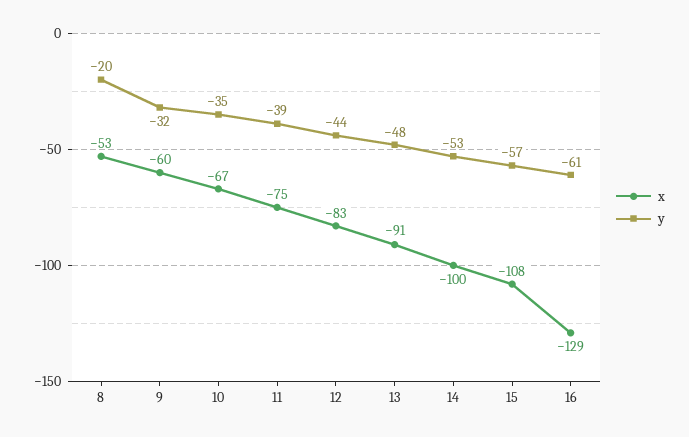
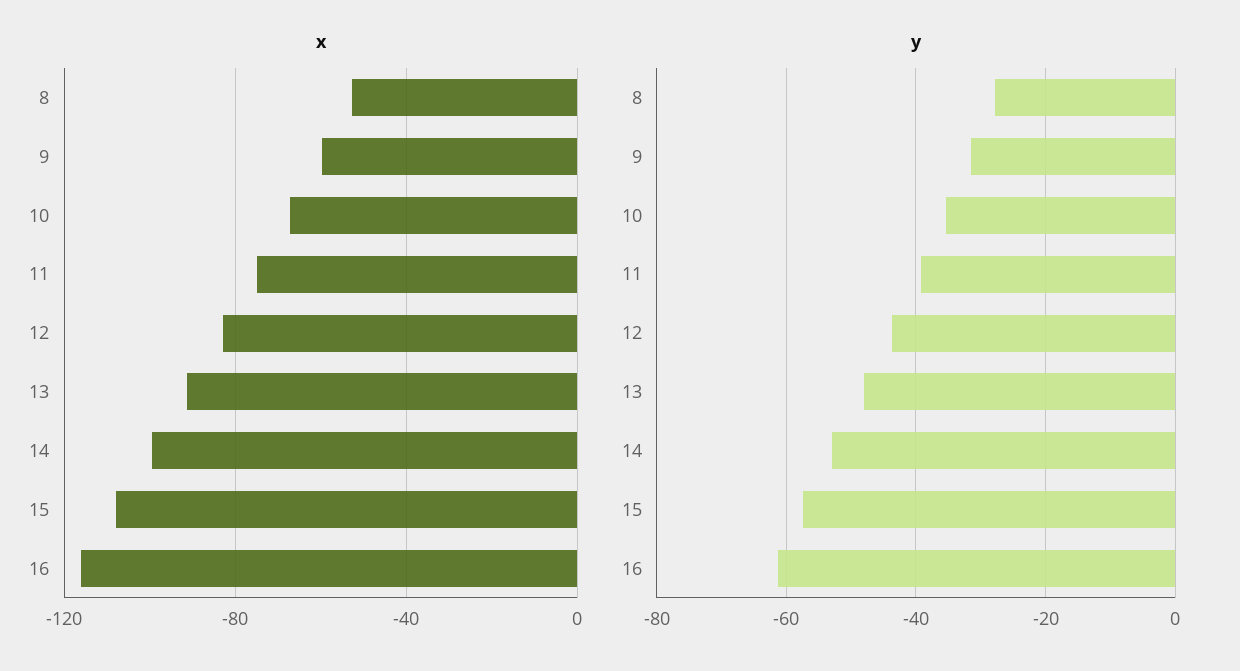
y, 8: -20 -> -28
x, 16: -129 -> -115

